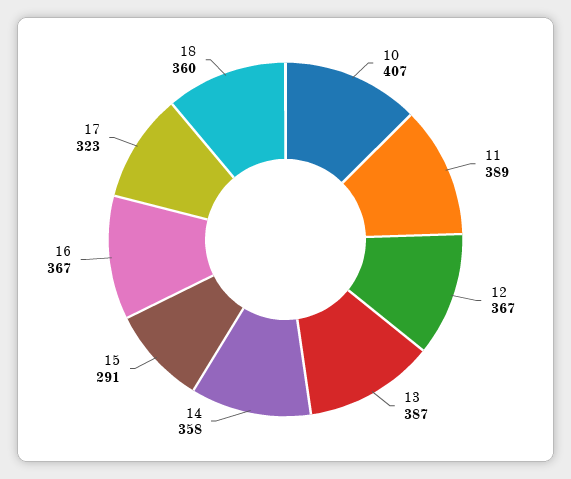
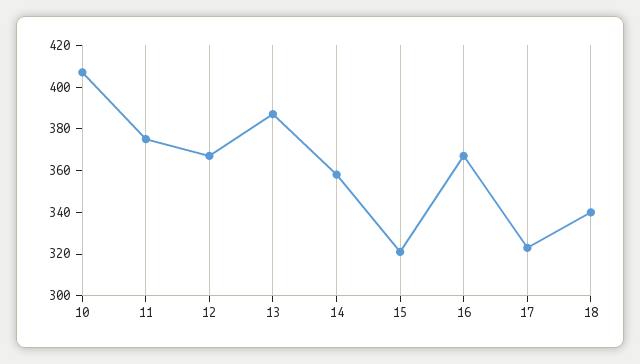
11: 389 -> 375
15: 291 -> 320
18: 360 -> 340

